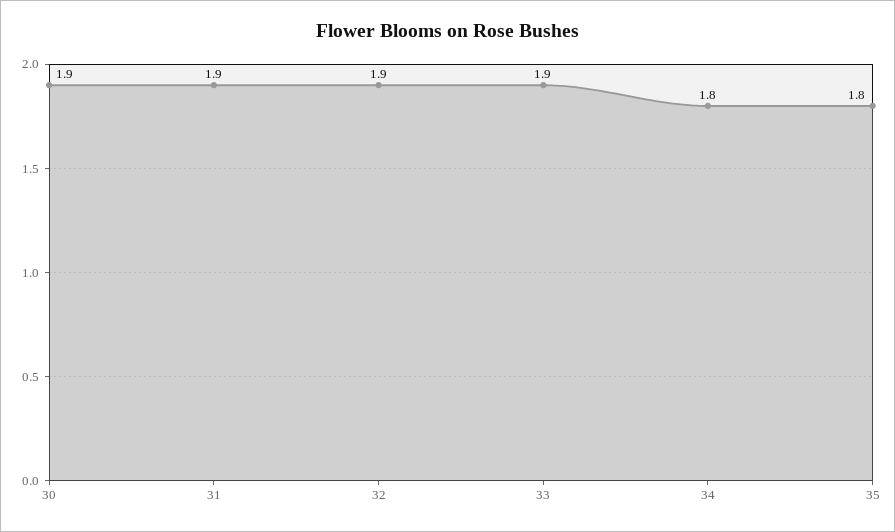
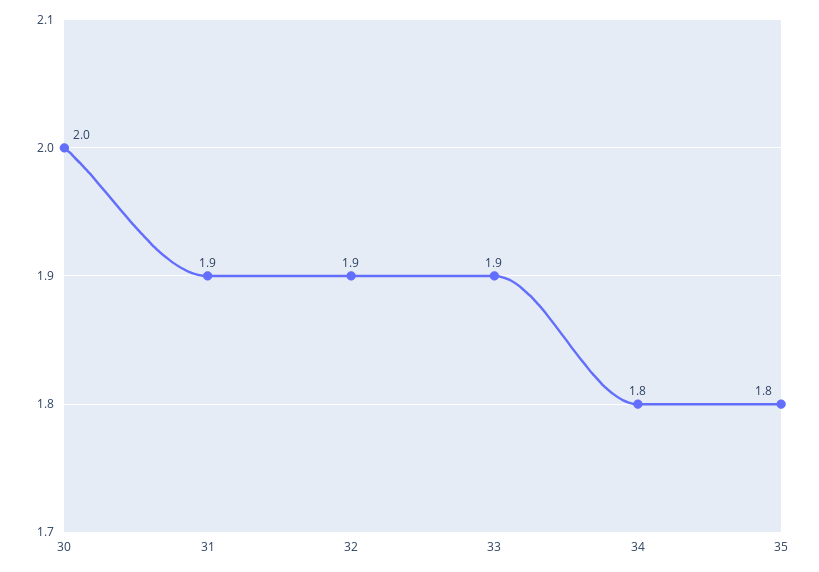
30: 1.9 -> 2

